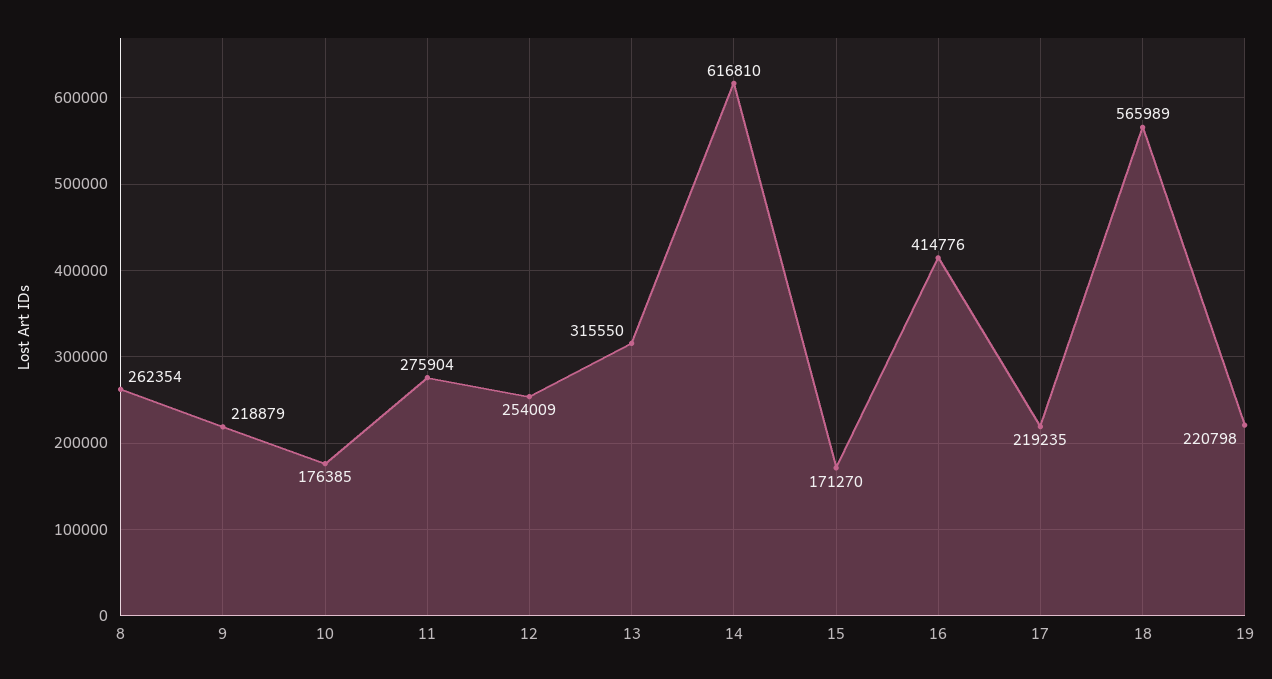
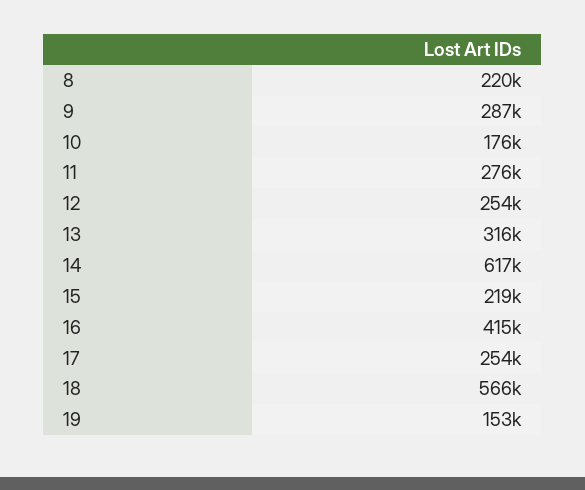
8: 262354 -> 220000
9: 218879 -> 287000
15: 171270 -> 219000
17: 219235 -> 254000
19: 220798 -> 153000

